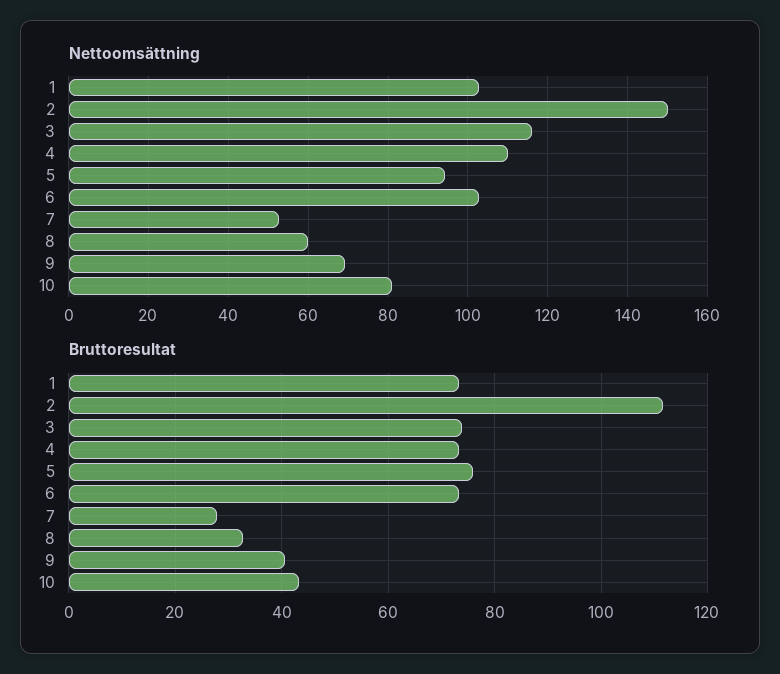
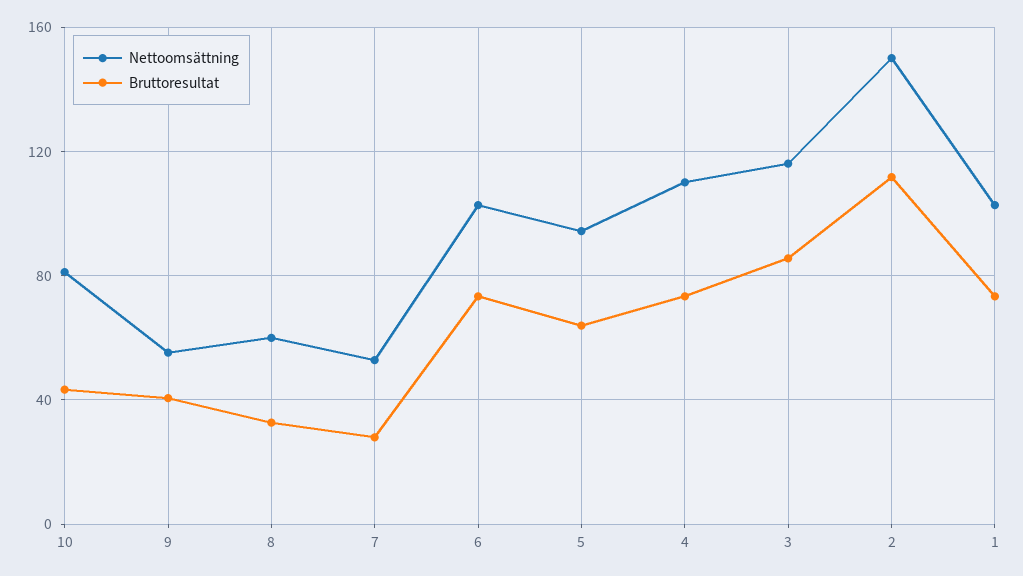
Nettoomsättning, 9: 70 -> 55
Bruttoresultat, 3: 74 -> 85
Bruttoresultat, 5: 76 -> 65

